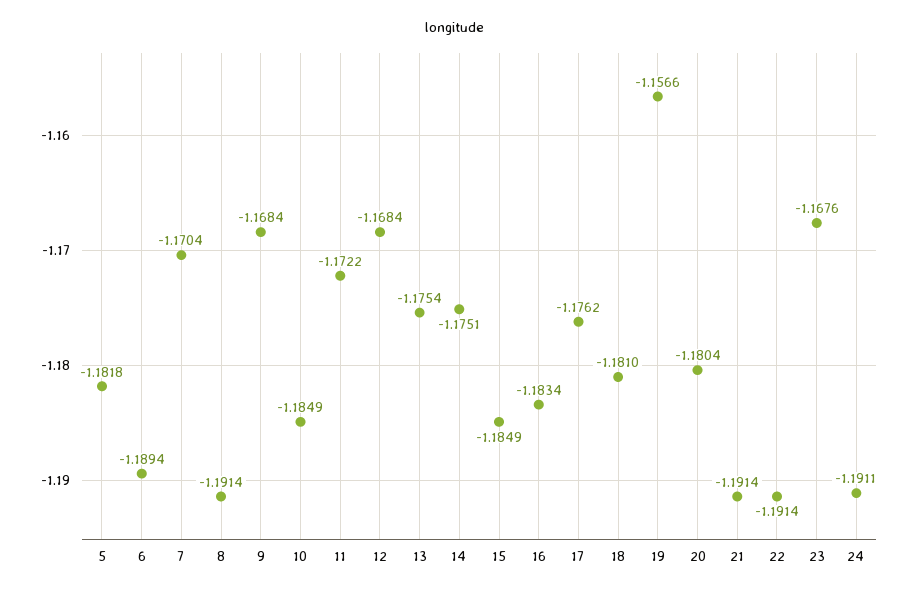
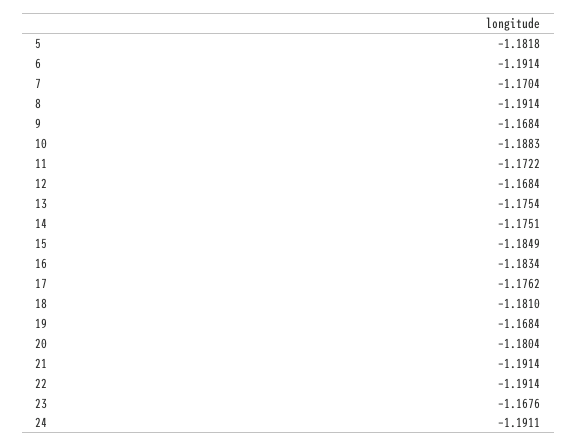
6: -1.1894 -> -1.1914
10: -1.1849 -> -1.1883
19: -1.1566 -> -1.1684

